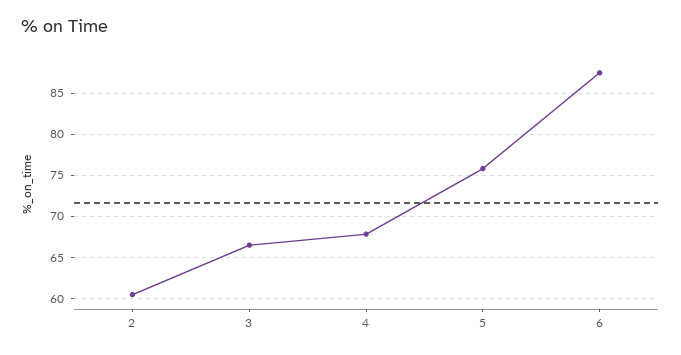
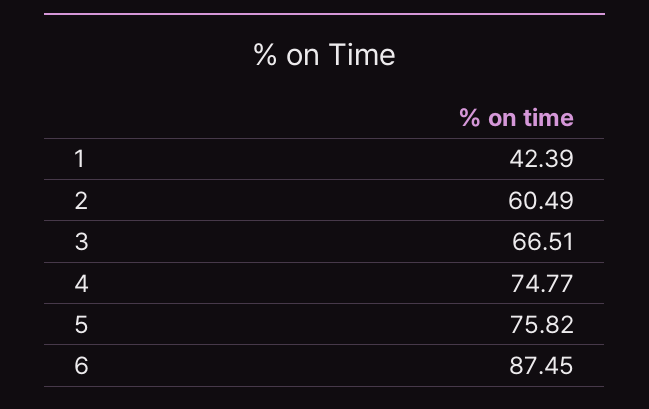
4: 68 -> 74.77
1: none -> 42.39

